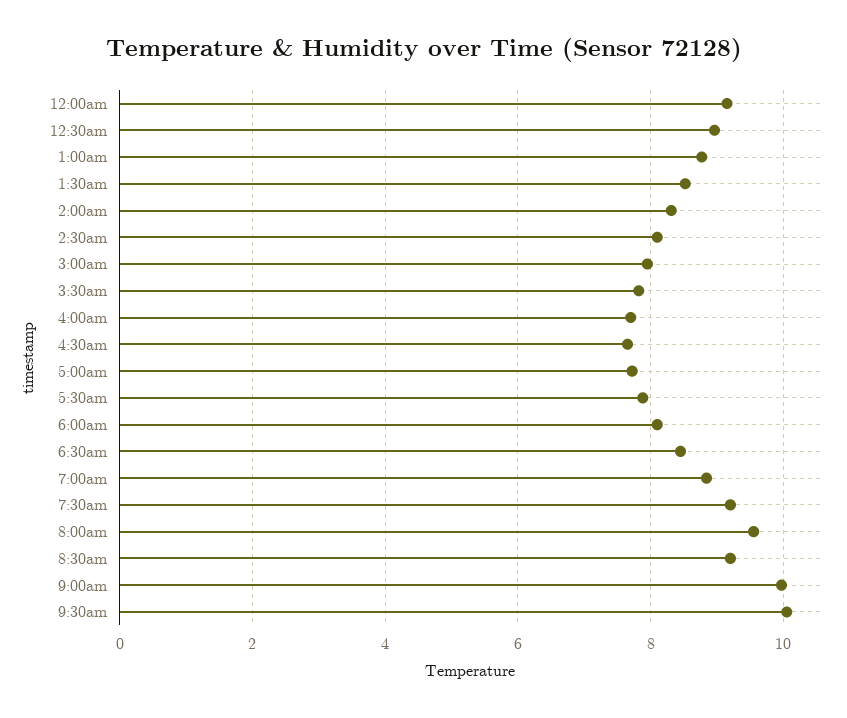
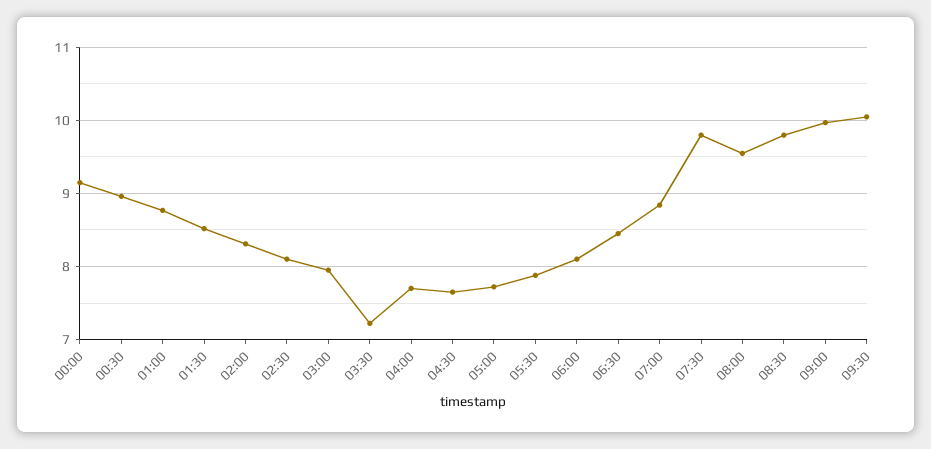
3:30am: 7.8 -> 7.2
7:30am: 9.2 -> 9.8
8:30am: 9.2 -> 9.8

